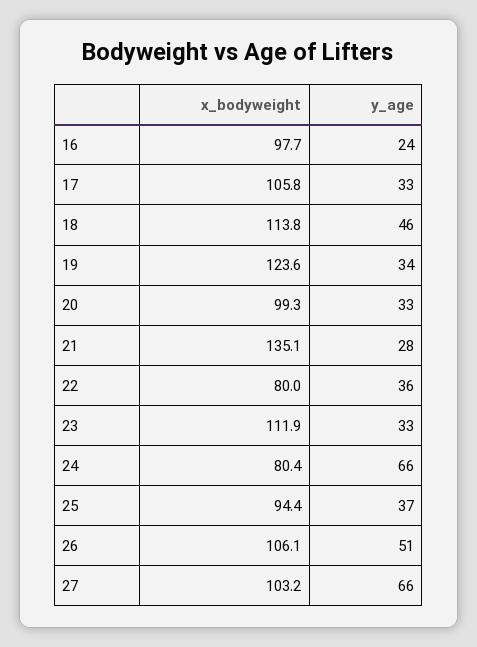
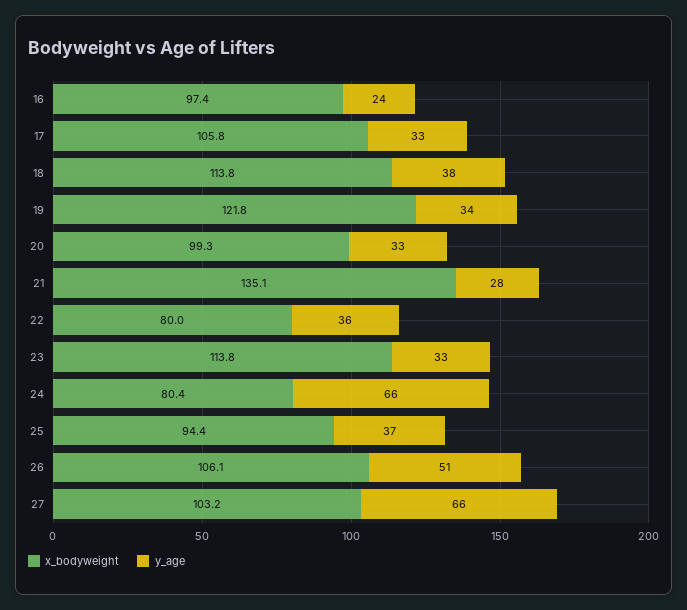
x_bodyweight, 16: 97.7 -> 97.4
y_age, 18: 46 -> 38
x_bodyweight, 19: 123.6 -> 121.8
x_bodyweight, 23: 111.9 -> 113.8

